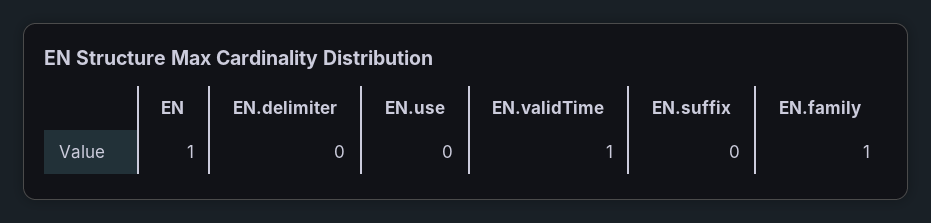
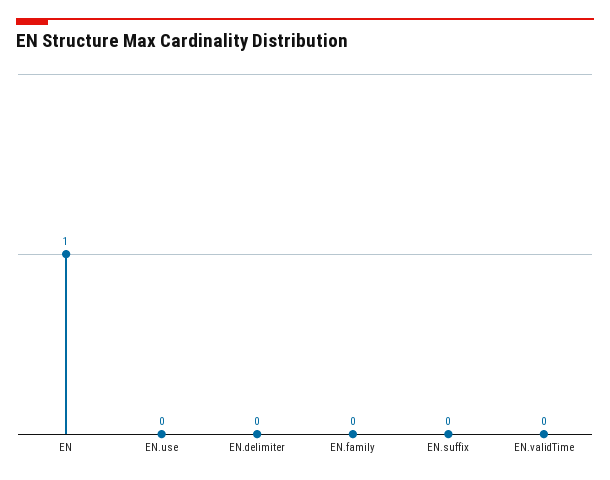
EN.validTime: 1 -> 0
EN.family: 1 -> 0

